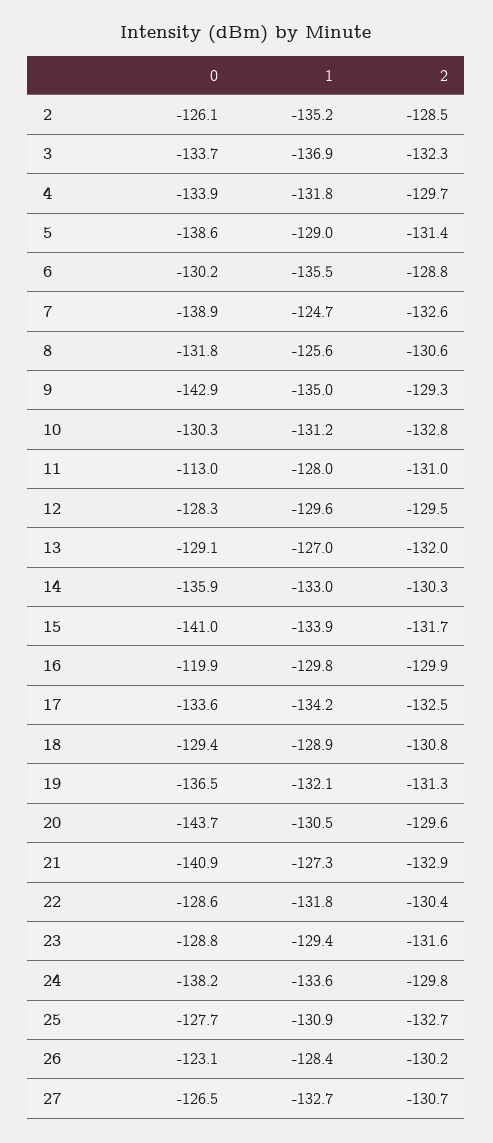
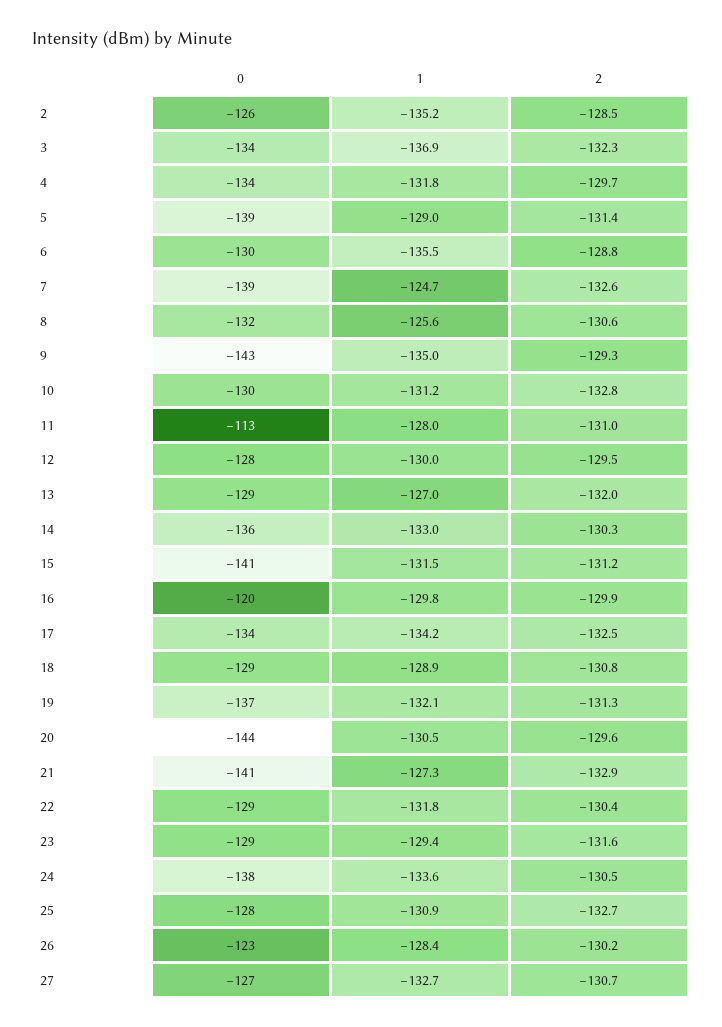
1, 12: -129.6 -> -130
1, 15: -133.9 -> -131.5
2, 15: -131.7 -> -131.2
2, 24: -129.8 -> -130.5

